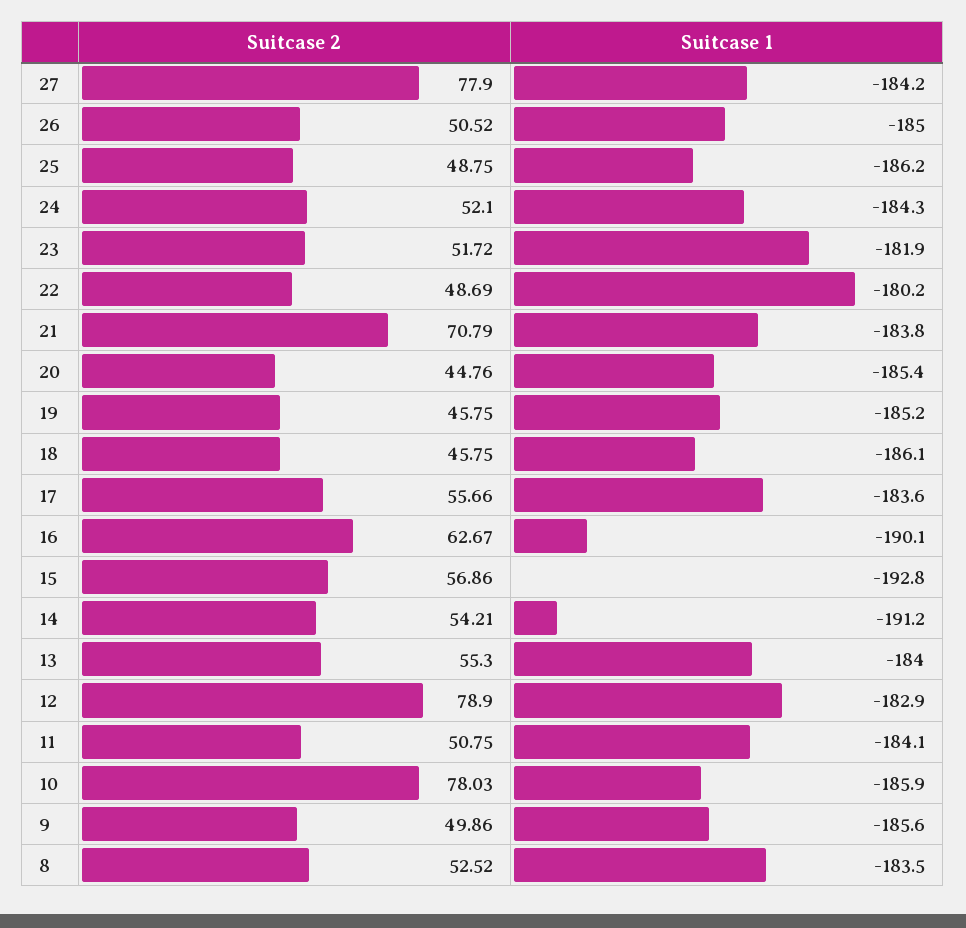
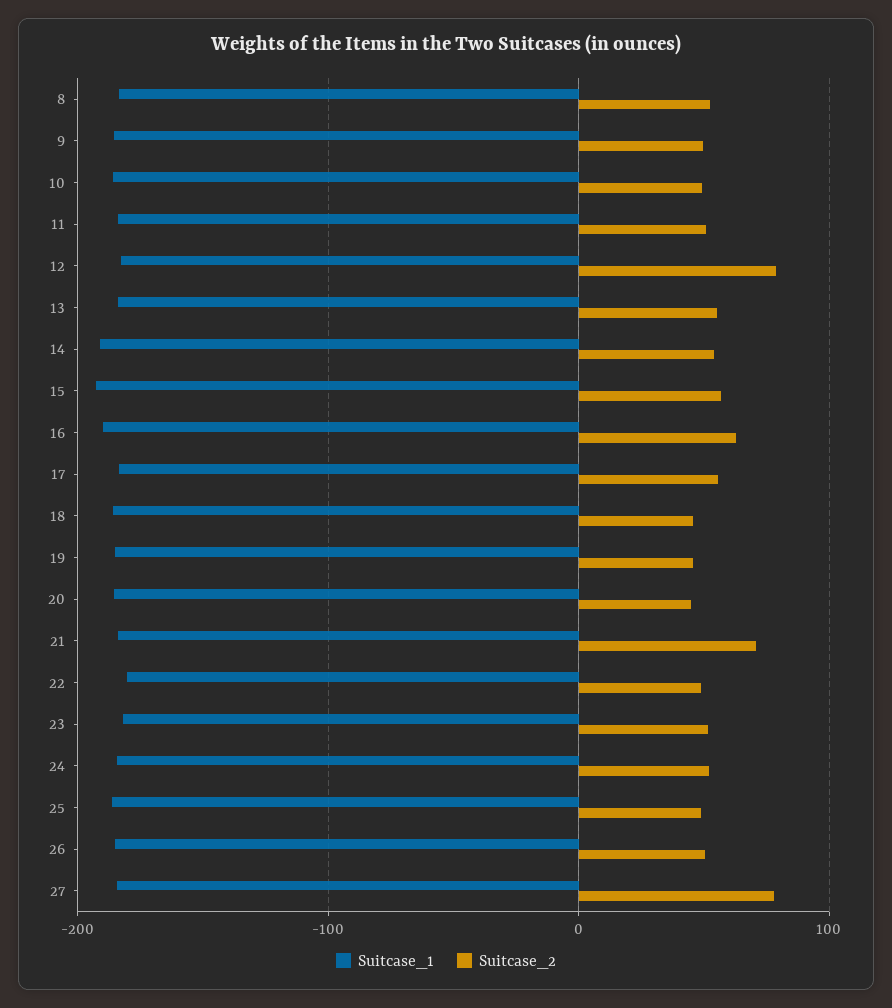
Suitcase 2, 10: 78.03 -> 50

